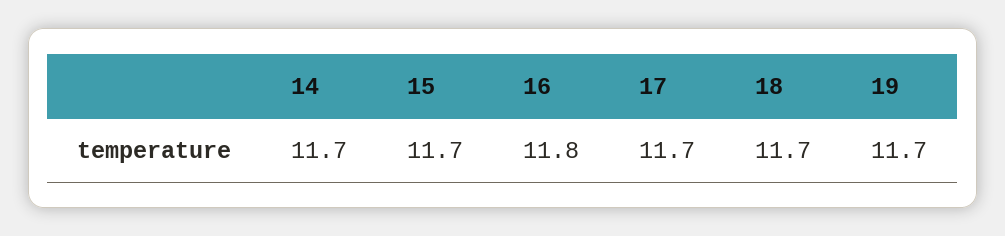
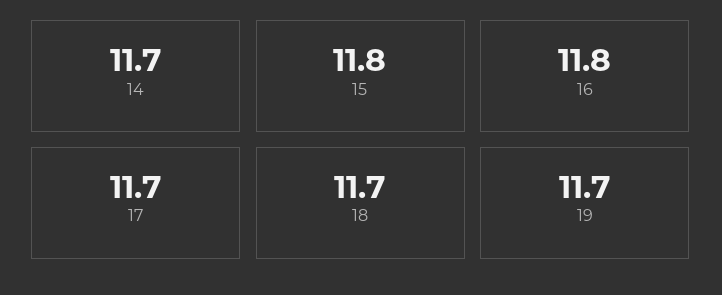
15: 11.7 -> 11.8

